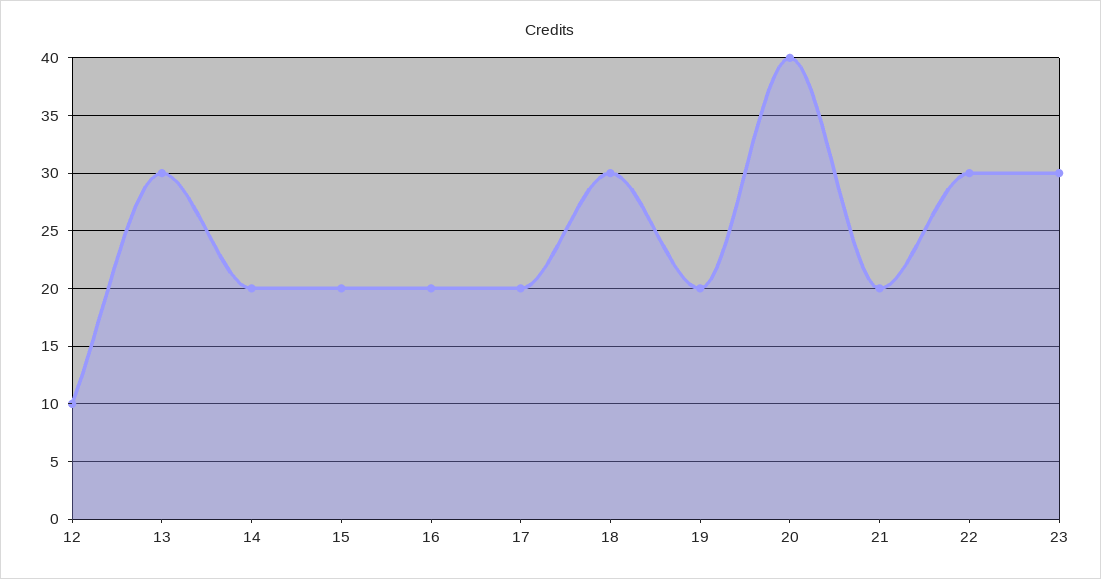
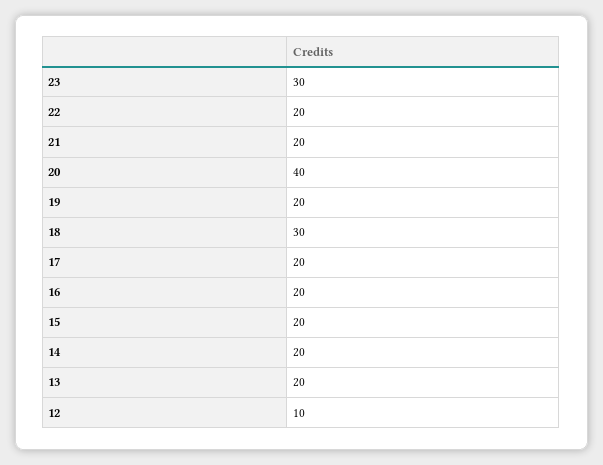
13: 30 -> 20
22: 30 -> 20

